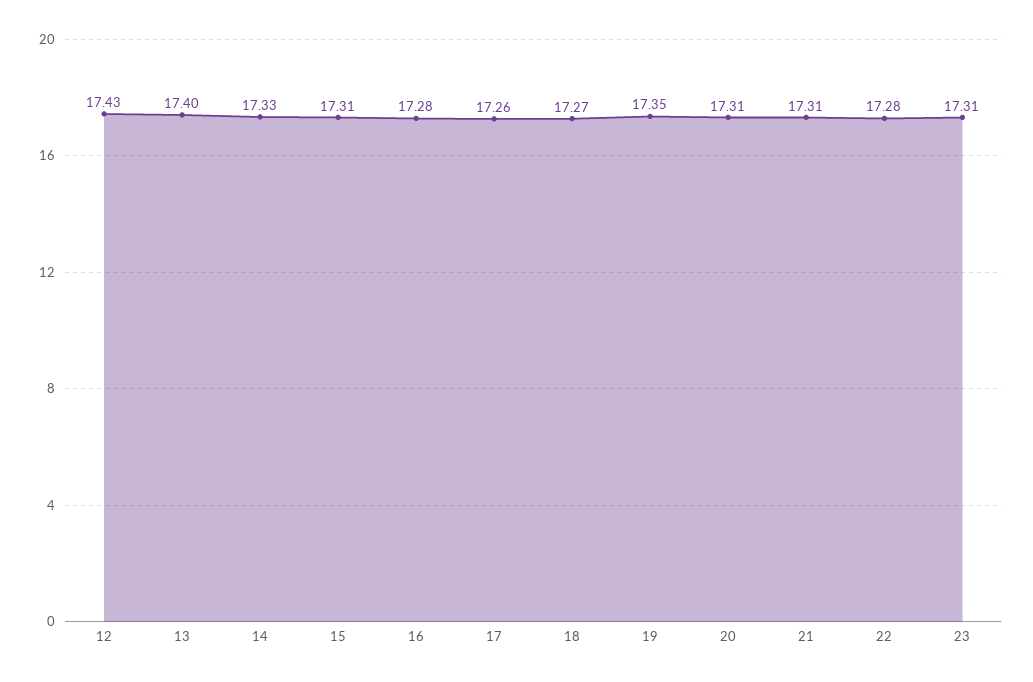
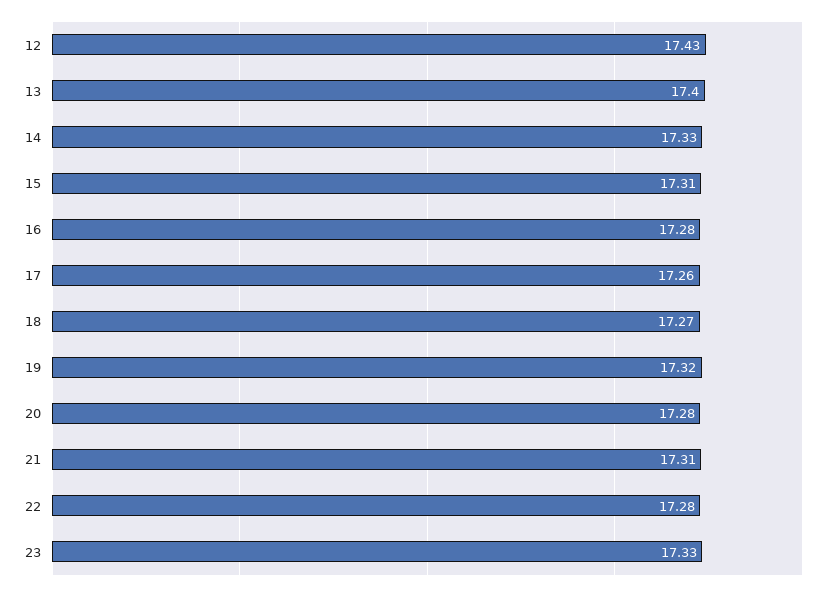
19: 17.35 -> 17.32
20: 17.31 -> 17.28
23: 17.31 -> 17.33

